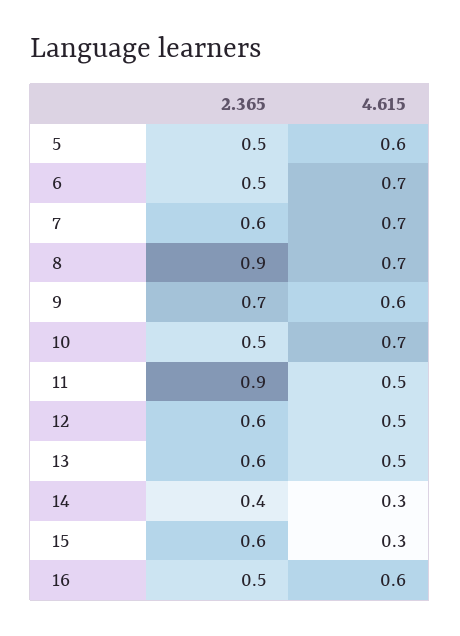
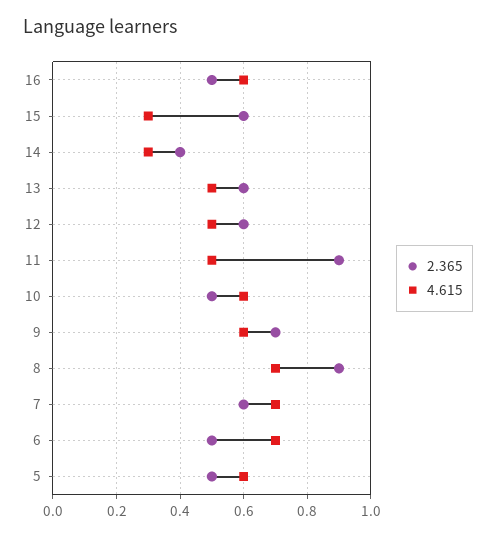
4.615, 10: 0.7 -> 0.6

